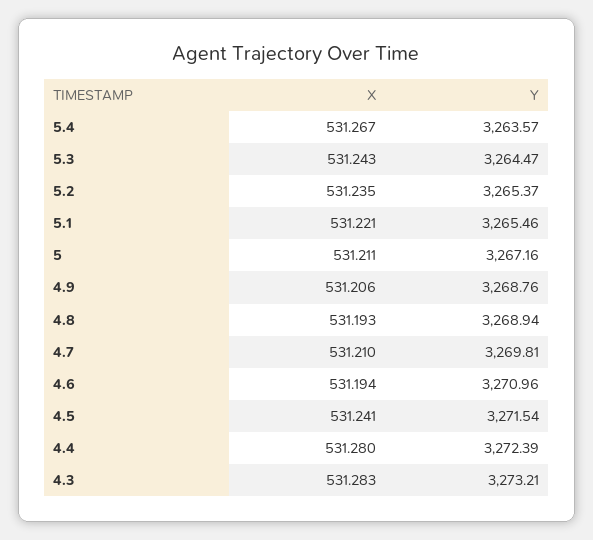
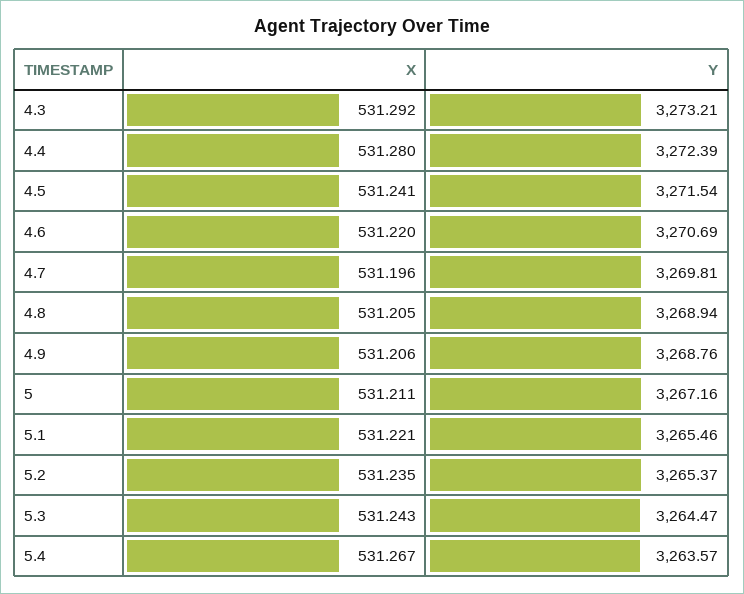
X, 4.8: 531.193 -> 531.205
X, 4.7: 531.21 -> 531.196
X, 4.6: 531.194 -> 531.22
Y, 4.6: 3270.96 -> 3270.69
X, 4.3: 531.283 -> 531.292

